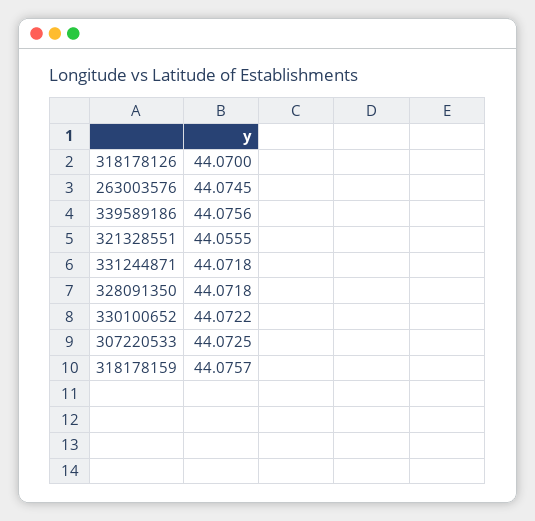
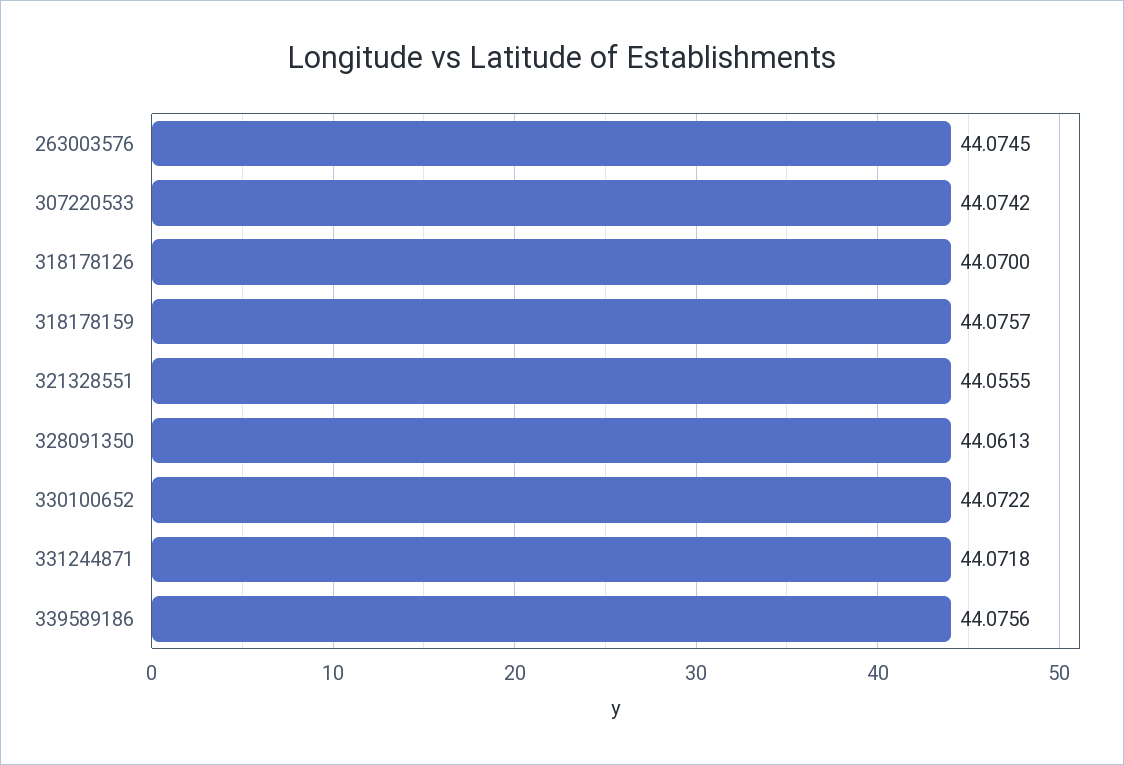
328091350: 44.0718 -> 44.0613
307220533: 44.0725 -> 44.0742

